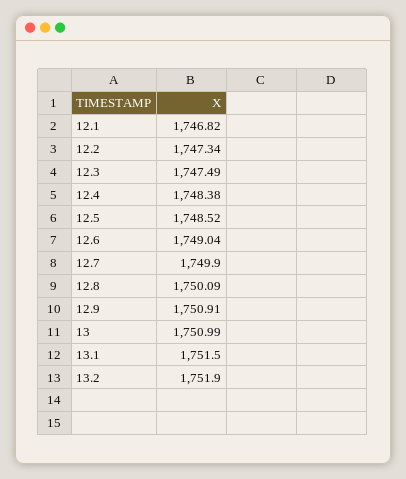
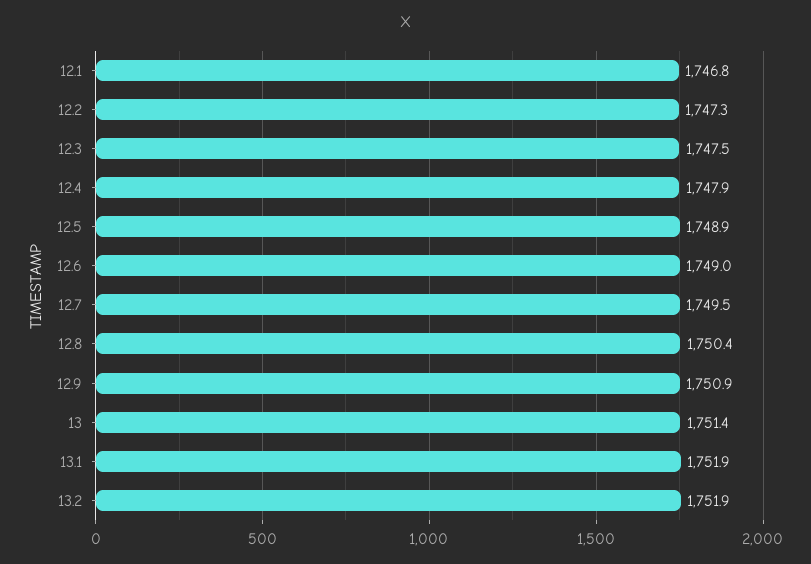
12.4: 1748.38 -> 1747.9
12.5: 1748.52 -> 1748.9
12.7: 1749.9 -> 1749.5
12.8: 1750.09 -> 1750.4
13: 1750.99 -> 1751.4
13.1: 1751.5 -> 1751.9

